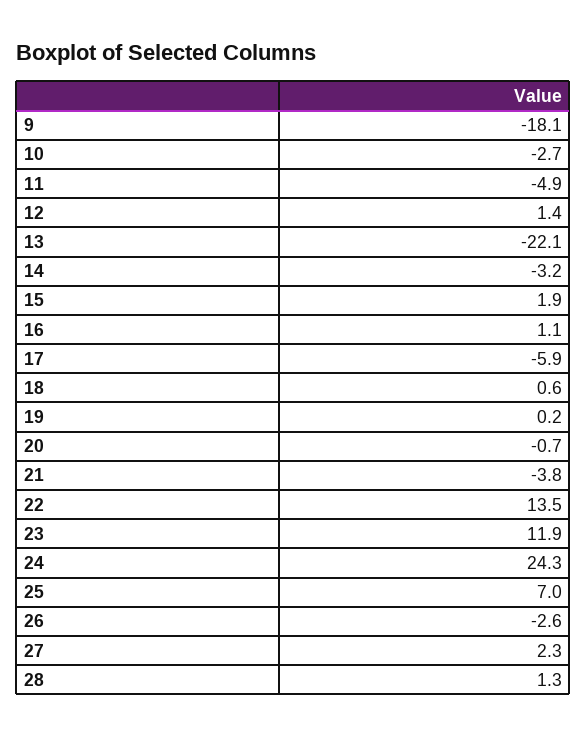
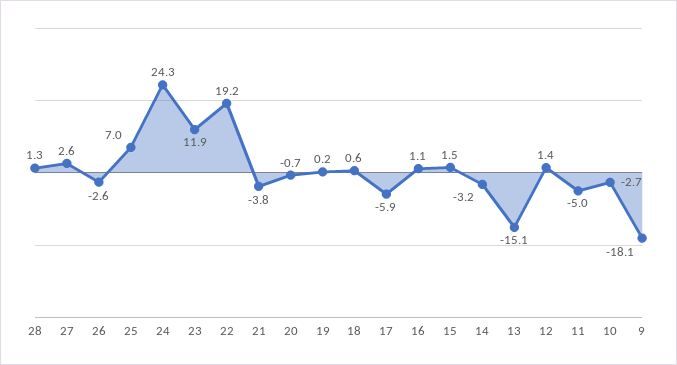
11: -4.9 -> -5
13: -22.1 -> -15.1
15: 1.9 -> 1.5
22: 13.5 -> 19.2
27: 2.3 -> 2.6

